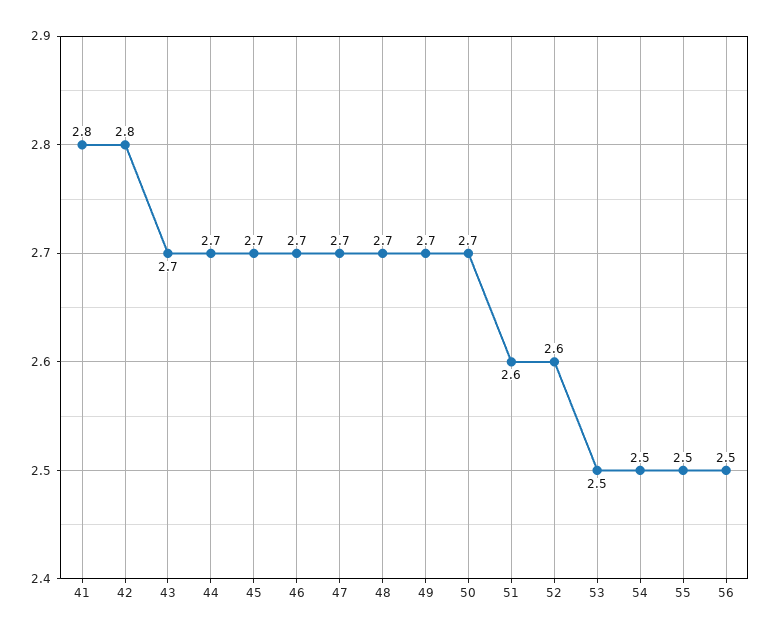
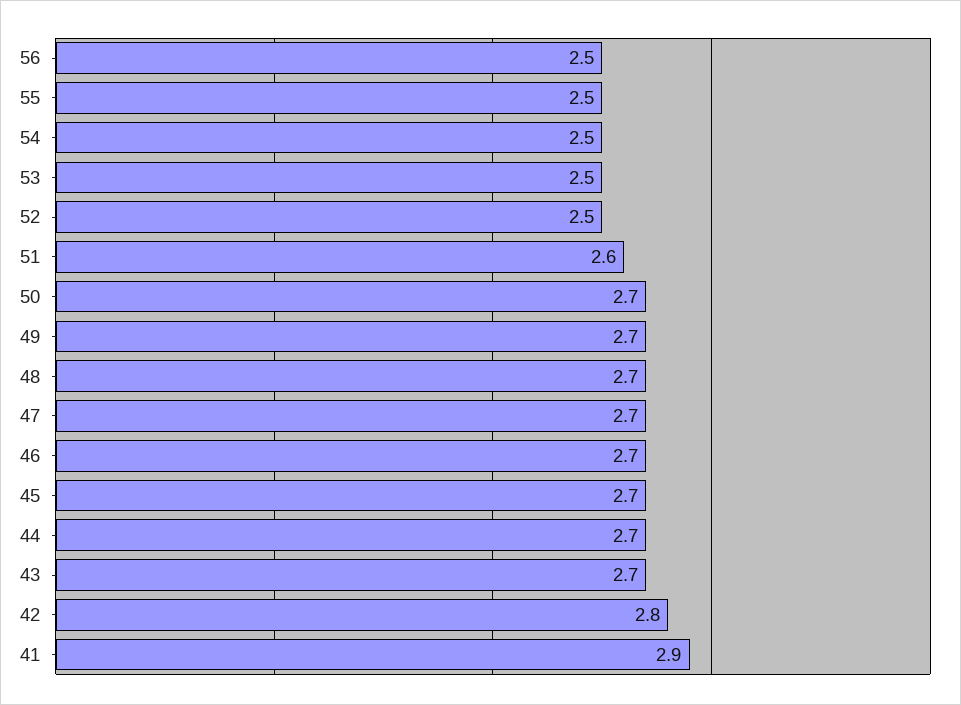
41: 2.8 -> 2.9
52: 2.6 -> 2.5

